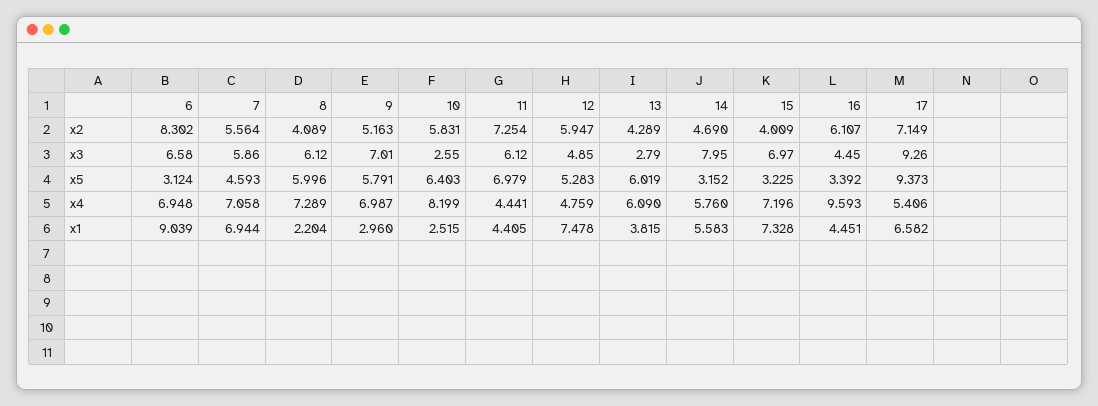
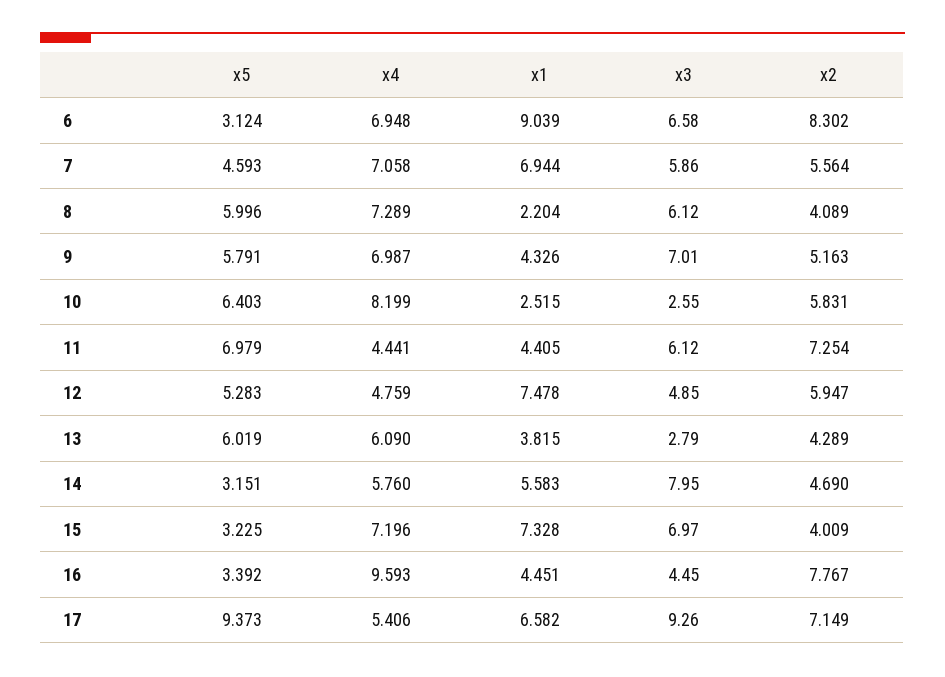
16, x2: 6.107 -> 7.767
14, x5: 3.152 -> 3.151
9, x1: 2.96 -> 4.326

